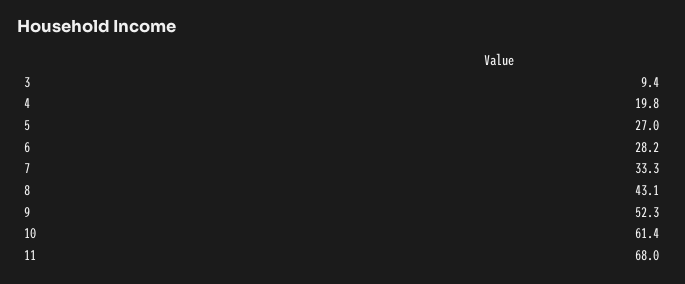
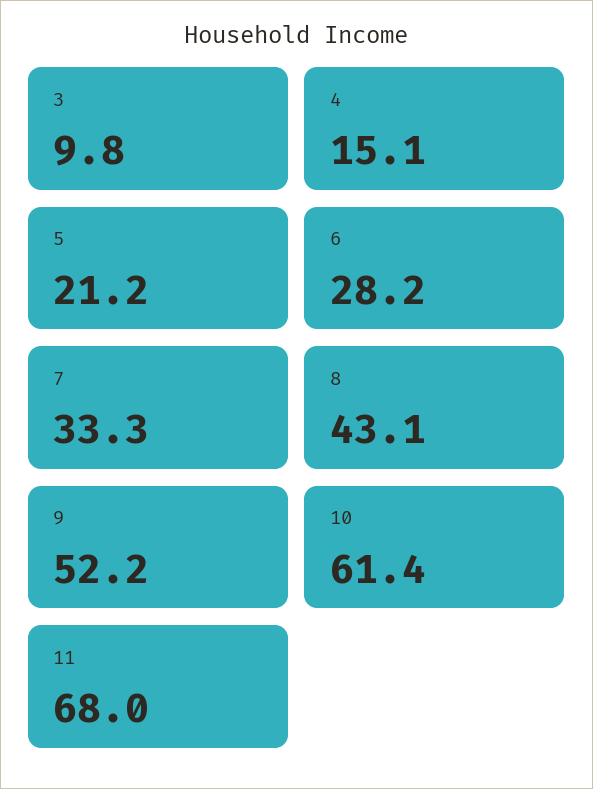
3: 9.4 -> 9.8
4: 19.8 -> 15.1
5: 27 -> 21.2
9: 52.3 -> 52.2

